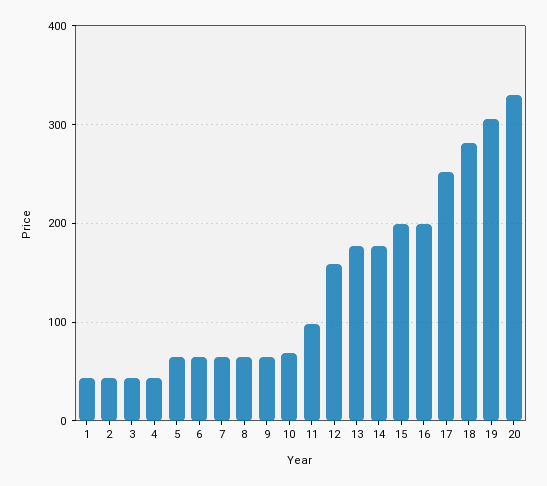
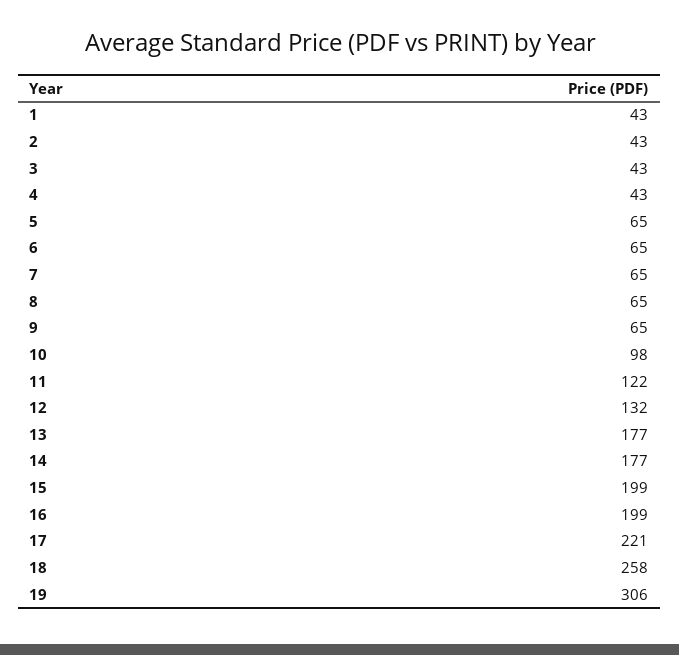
10: 70 -> 98
11: 100 -> 122
12: 160 -> 132
17: 250 -> 221
18: 280 -> 258
20: 330 -> none

